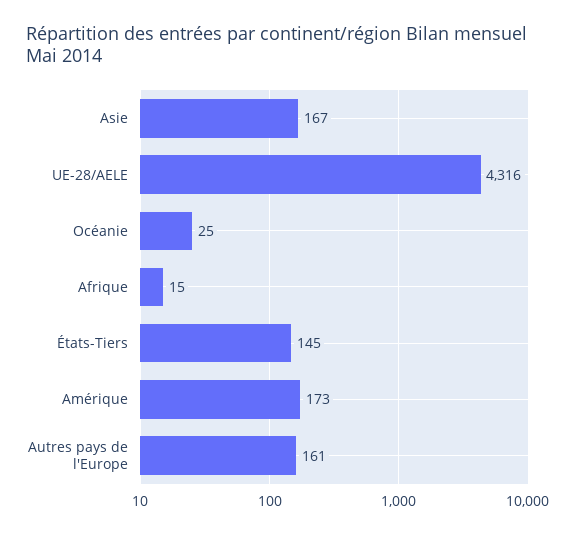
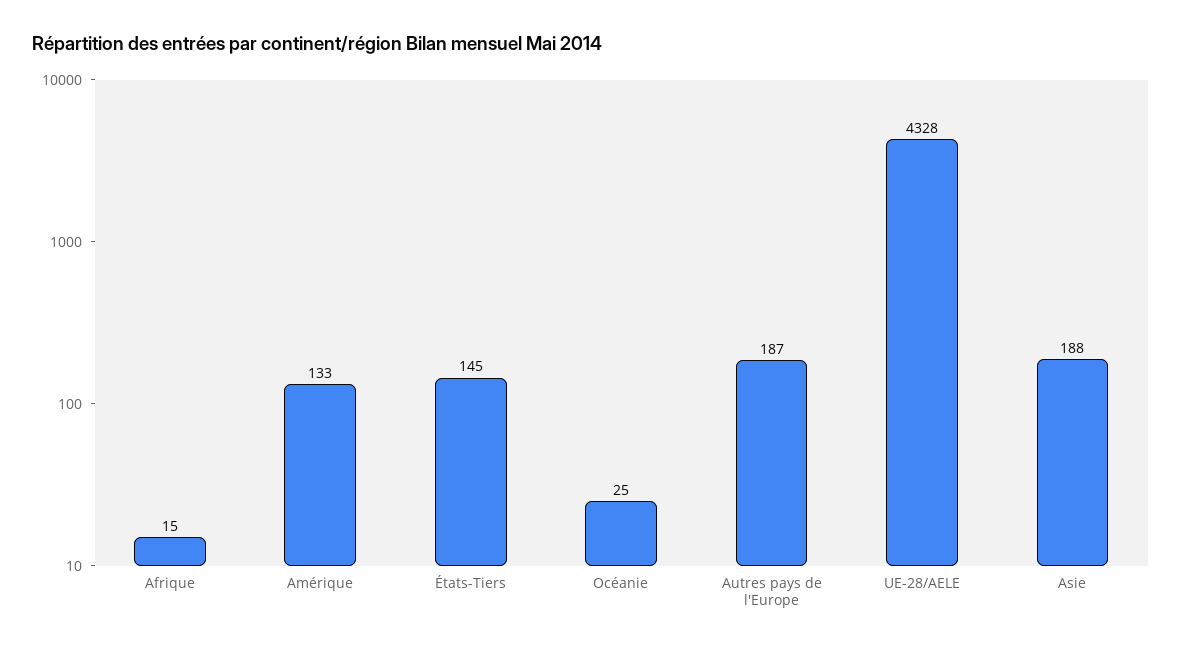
Asie: 167 -> 188
UE-28/AELE: 4316 -> 4328
Amérique: 173 -> 133
Autres pays de l'Europe: 161 -> 187

